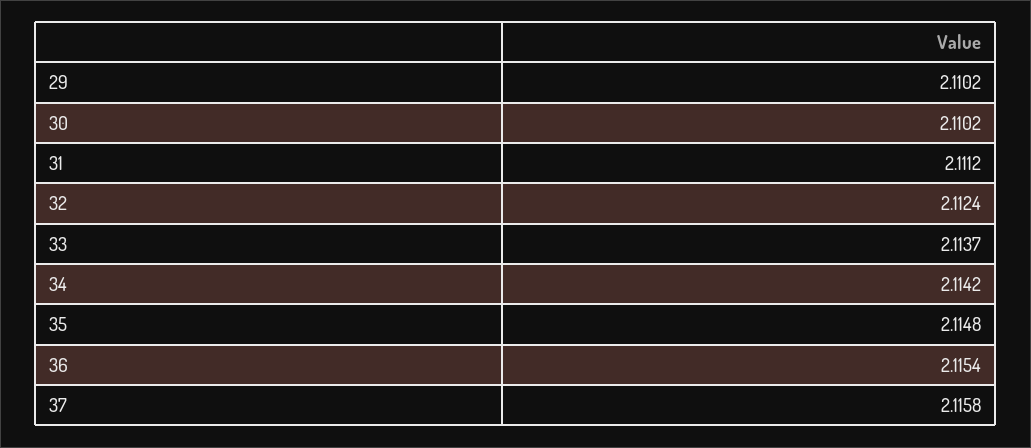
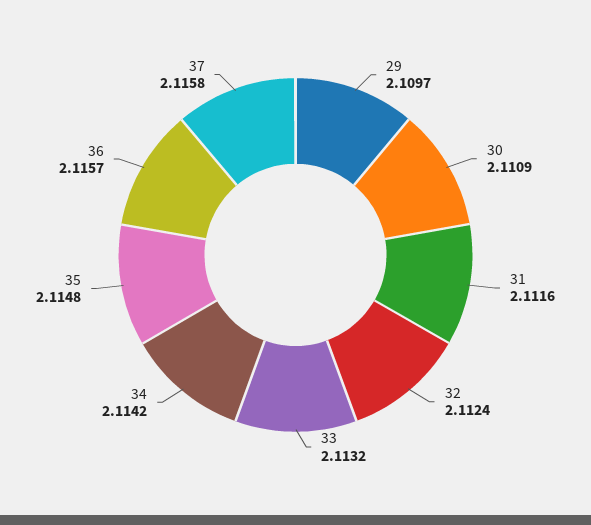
29: 2.1102 -> 2.1097
30: 2.1102 -> 2.1109
31: 2.1112 -> 2.1116
33: 2.1137 -> 2.1132
36: 2.1154 -> 2.1157

